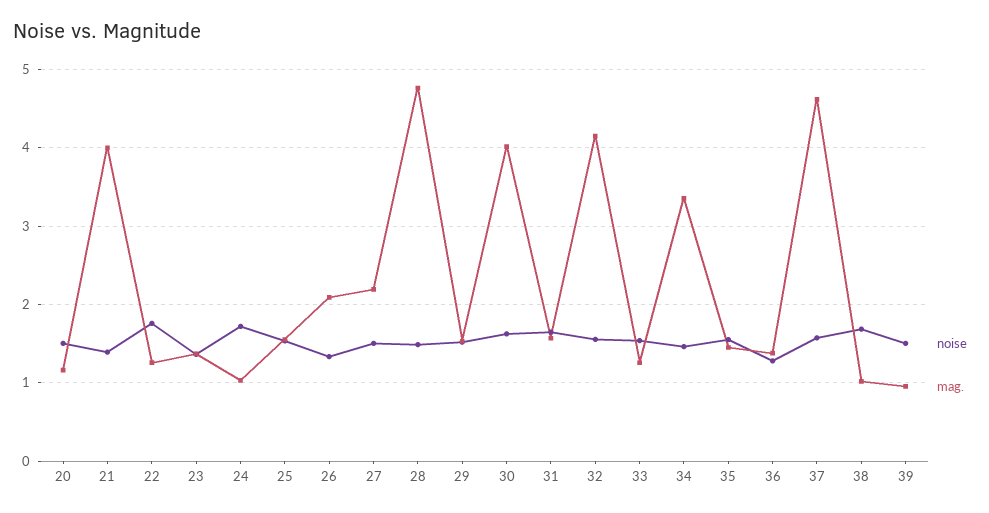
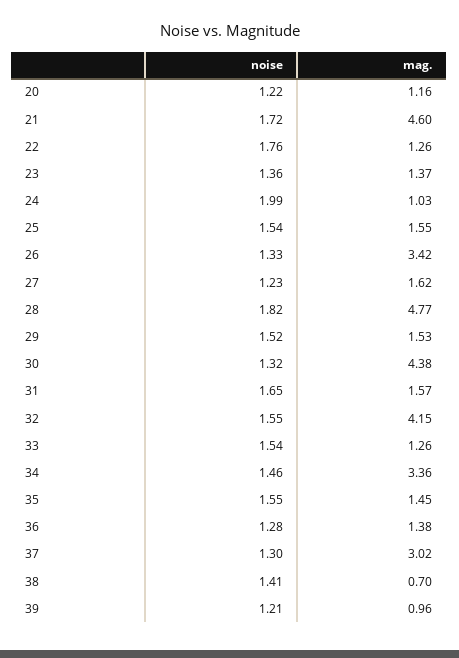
noise, 20: 1.5 -> 1.22
noise, 21: 1.4 -> 1.72
mag., 21: 4 -> 4.6
noise, 24: 1.7 -> 1.99
mag., 26: 2.1 -> 3.42
noise, 27: 1.5 -> 1.23
mag., 27: 2.2 -> 1.62
noise, 28: 1.5 -> 1.82
noise, 30: 1.6 -> 1.32
mag., 30: 4 -> 4.38
noise, 37: 1.6 -> 1.3
mag., 37: 4.6 -> 3.02
noise, 38: 1.7 -> 1.41
mag., 38: 1 -> 0.7
noise, 39: 1.5 -> 1.21

